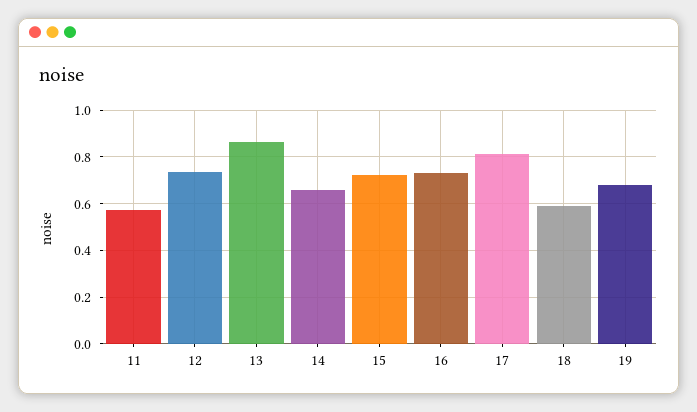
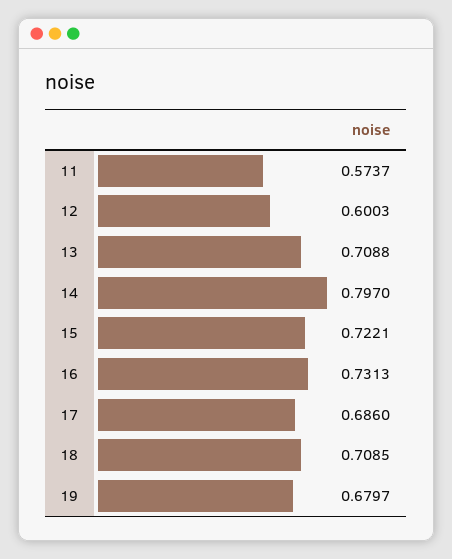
12: 0.75 -> 0.6003
13: 0.85 -> 0.7088
14: 0.65 -> 0.797
17: 0.8 -> 0.686
18: 0.6 -> 0.7085

